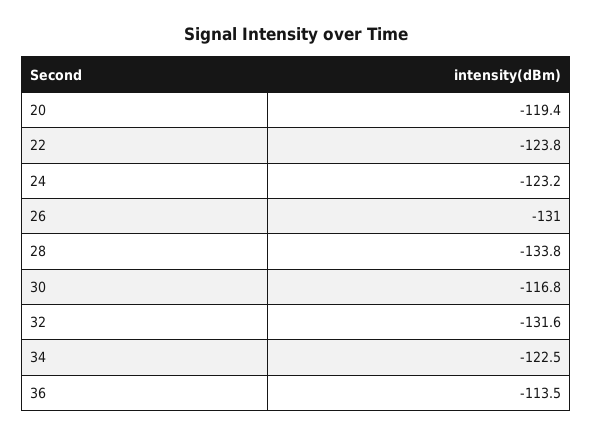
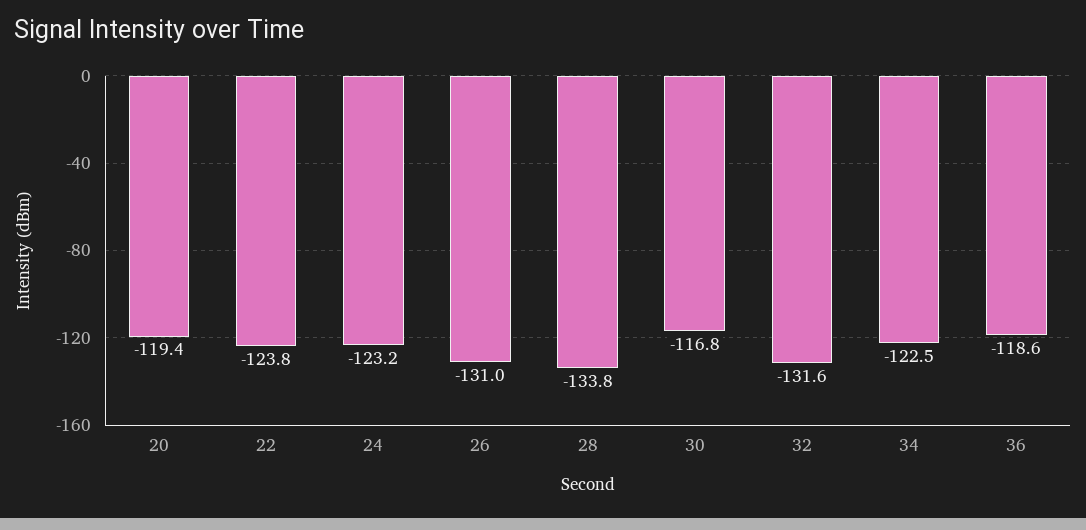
36: -113.5 -> -118.6

